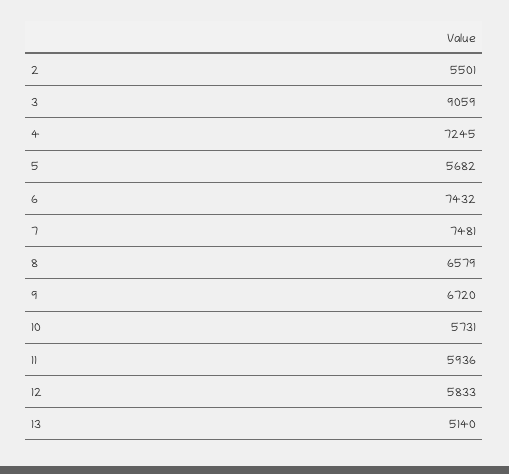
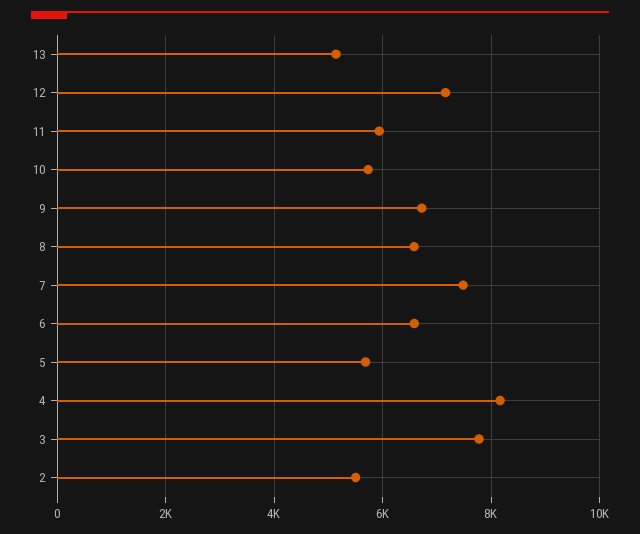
3: 9059 -> 7800
4: 7245 -> 8200
6: 7432 -> 6600
12: 5833 -> 7200

